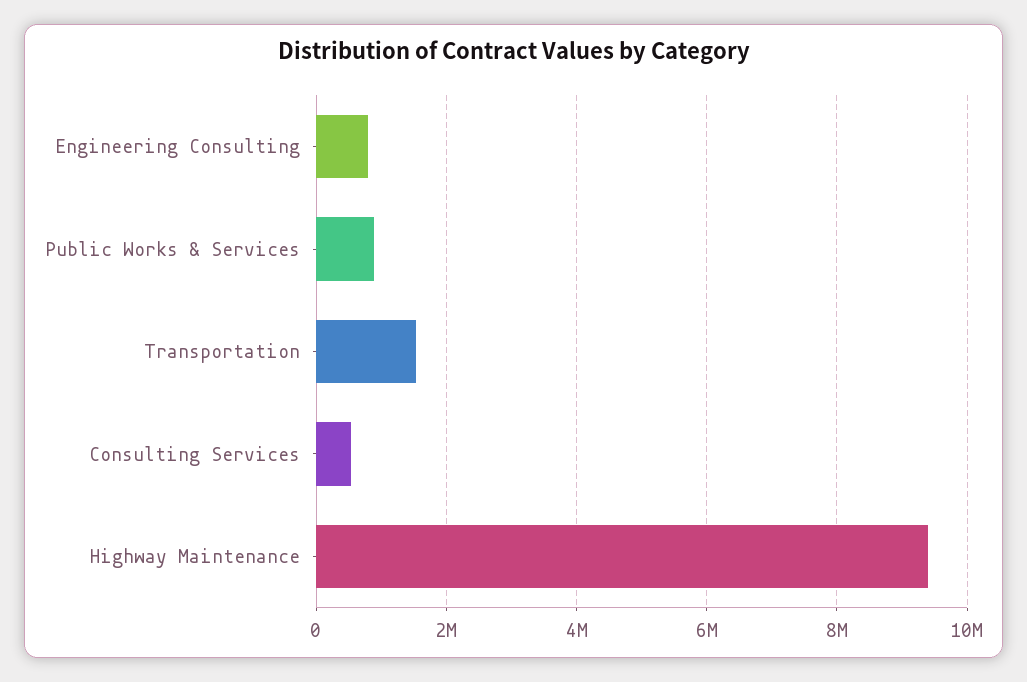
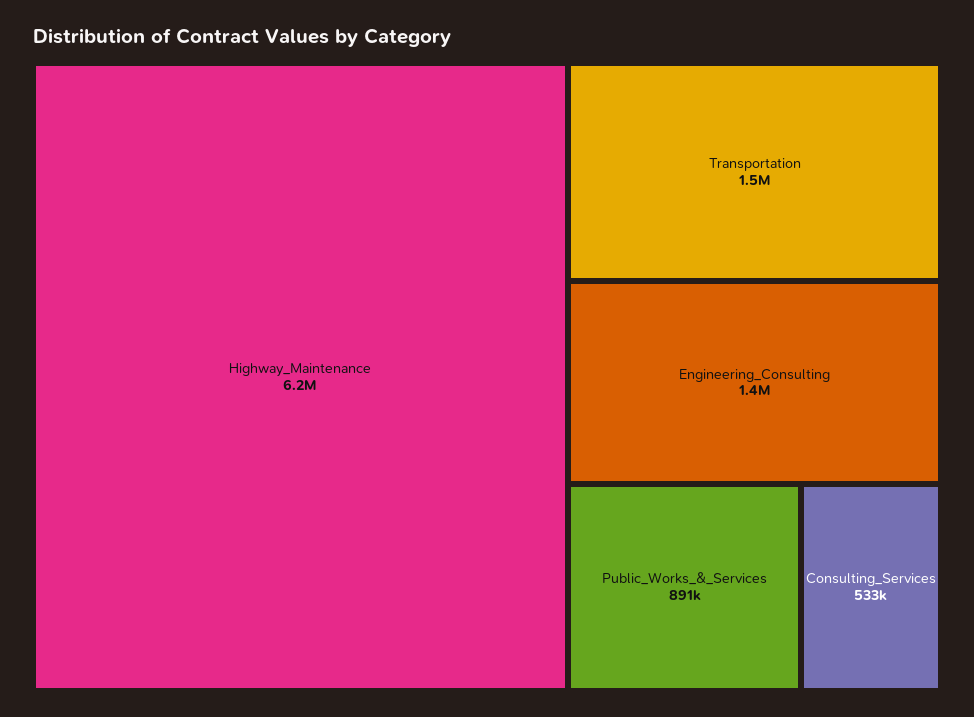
Engineering Consulting: 800000 -> 1400000
Highway Maintenance: 9400000 -> 6200000

